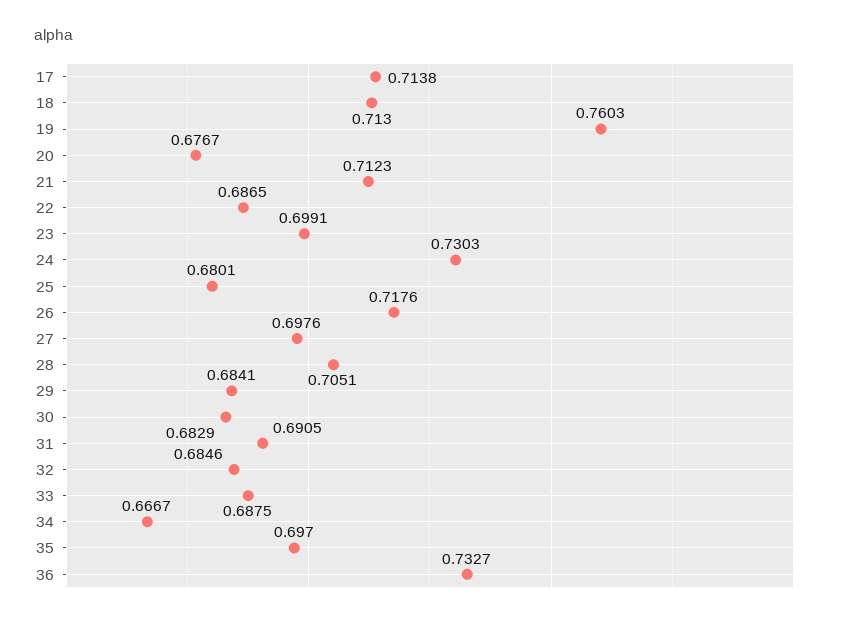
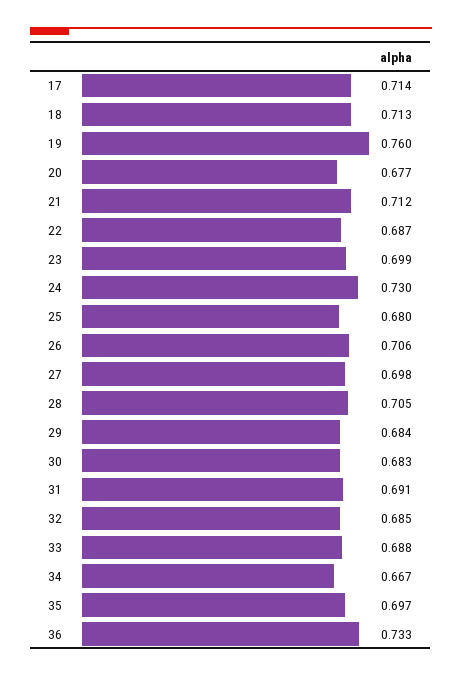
26: 0.7176 -> 0.706

